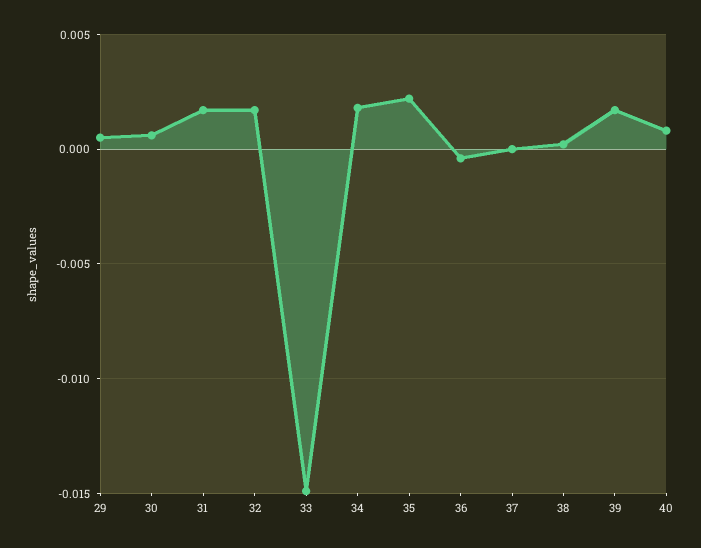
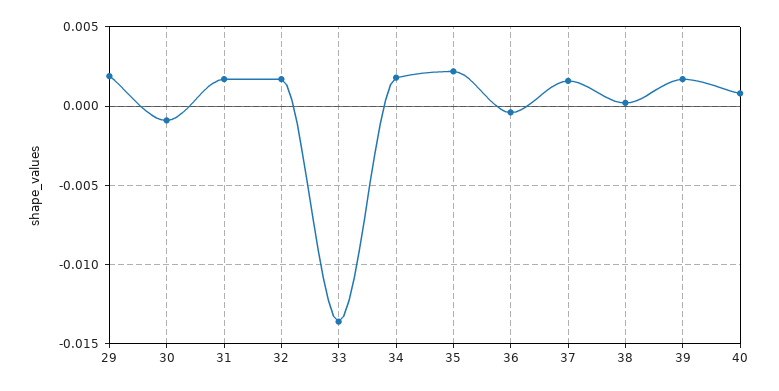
29: 0.0005 -> 0.002
30: 0.0005 -> -0.001
33: -0.015 -> -0.0135
37: 0 -> 0.0015

